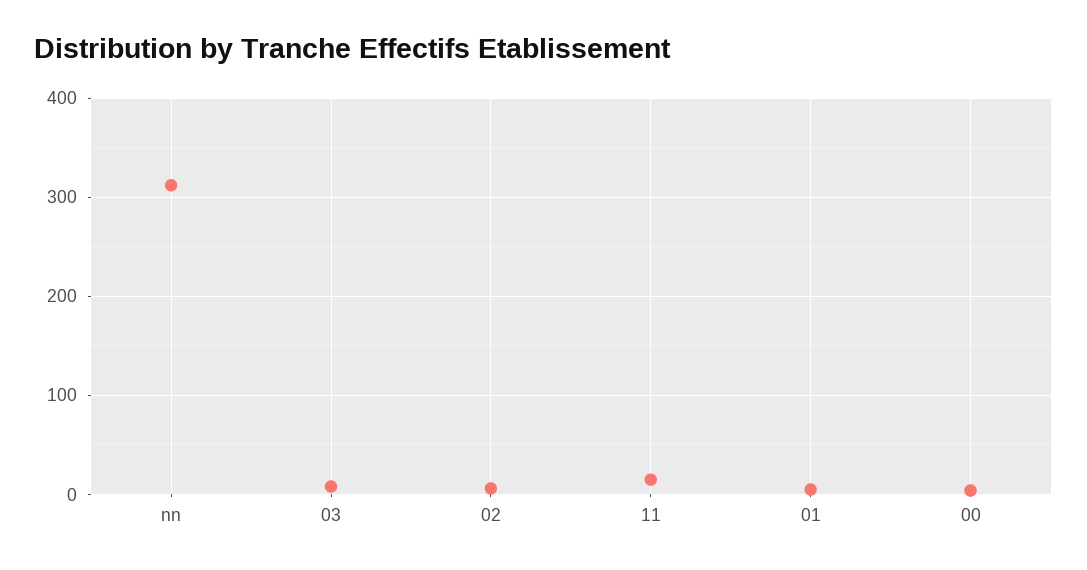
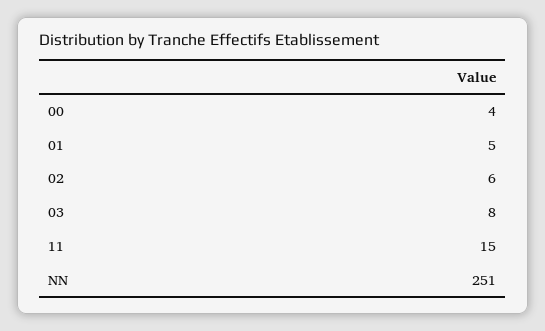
nn: 310 -> 251

